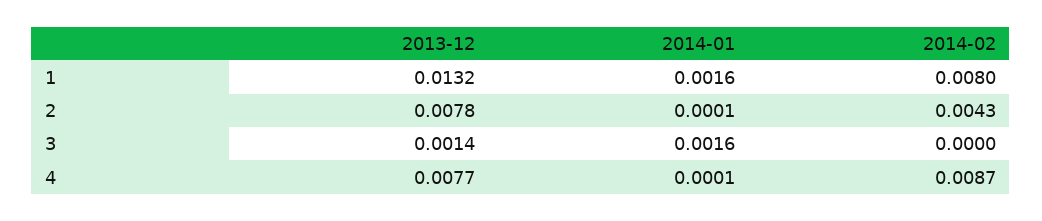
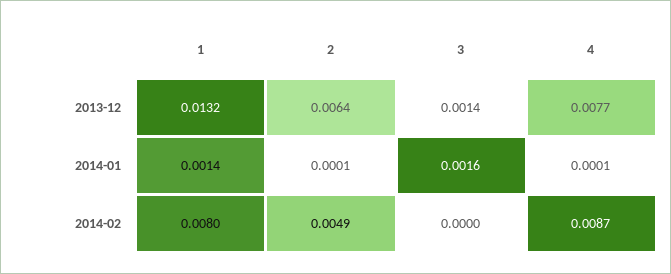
2014-01, 1: 0.0016 -> 0.0014
2013-12, 2: 0.0078 -> 0.0064
2014-02, 2: 0.0043 -> 0.0049

